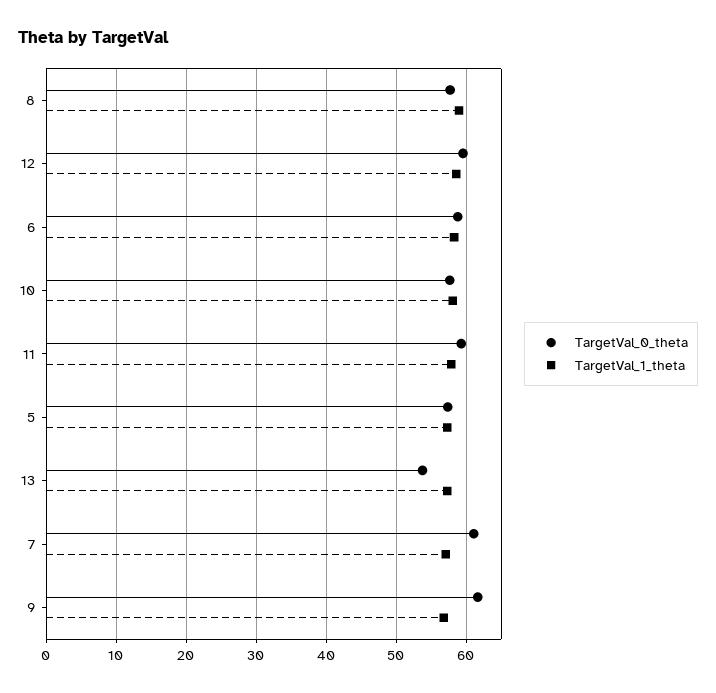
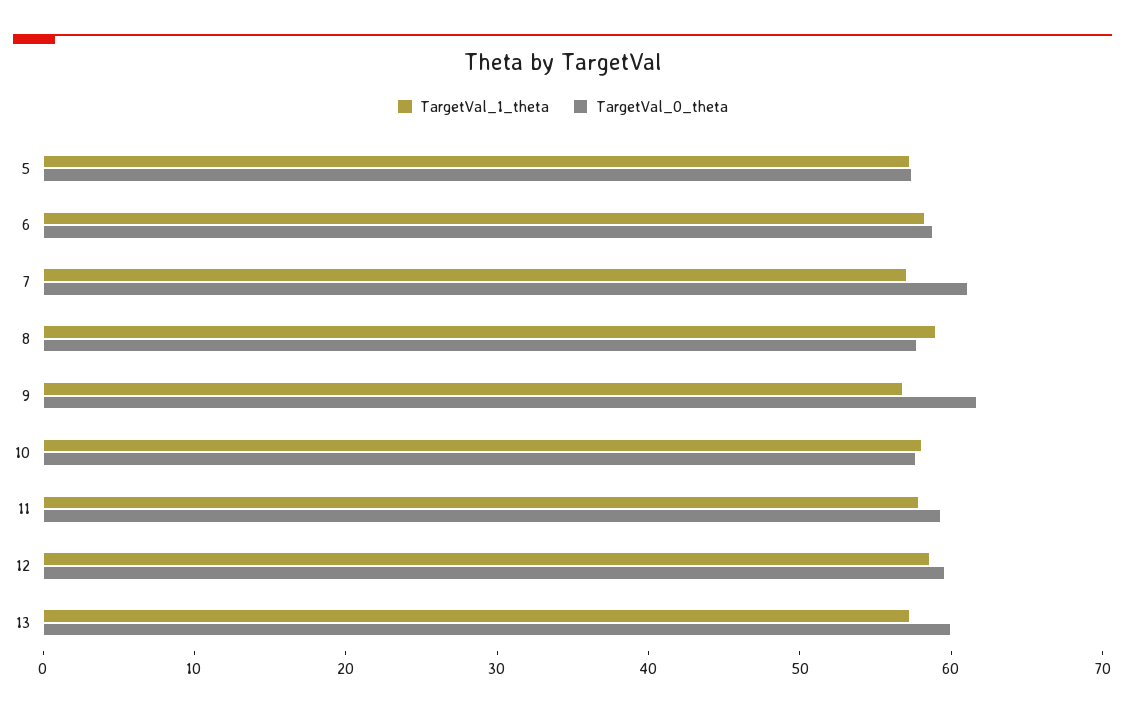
TargetVal_0_theta, 13: 54 -> 60

